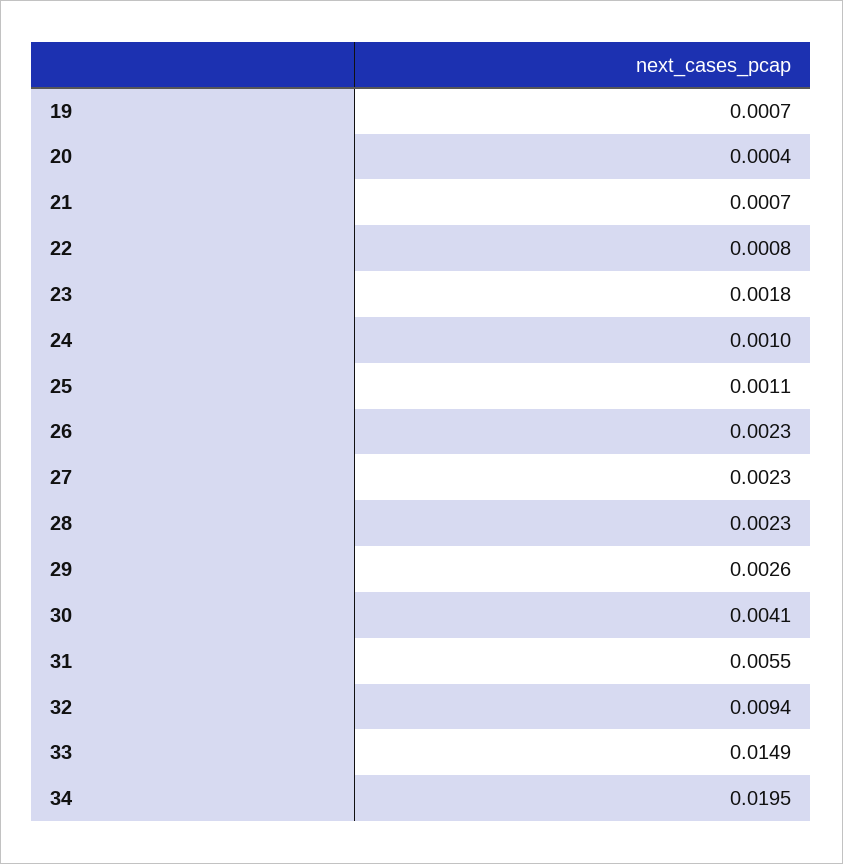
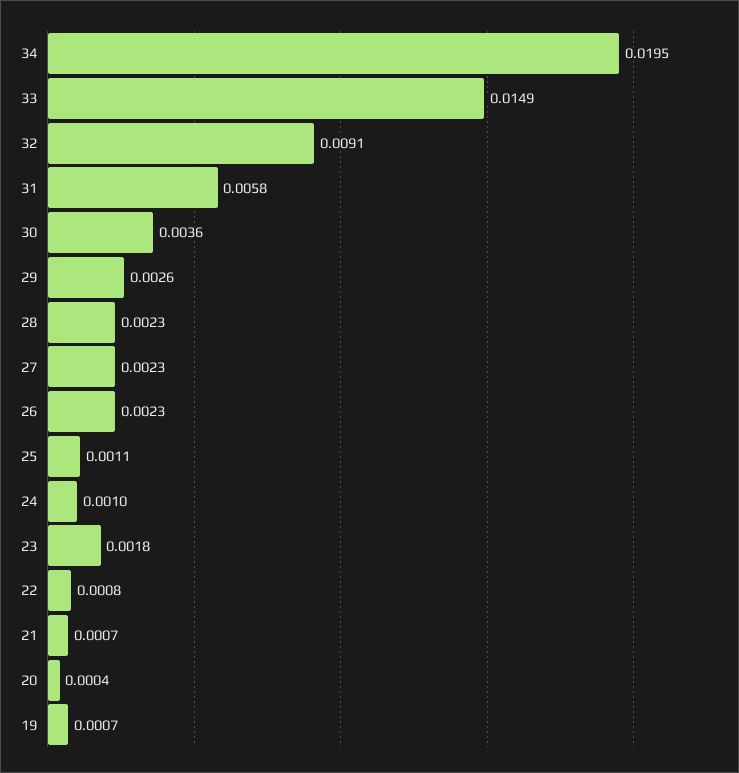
30: 0.0041 -> 0.0036
31: 0.0055 -> 0.0058
32: 0.0094 -> 0.0091

